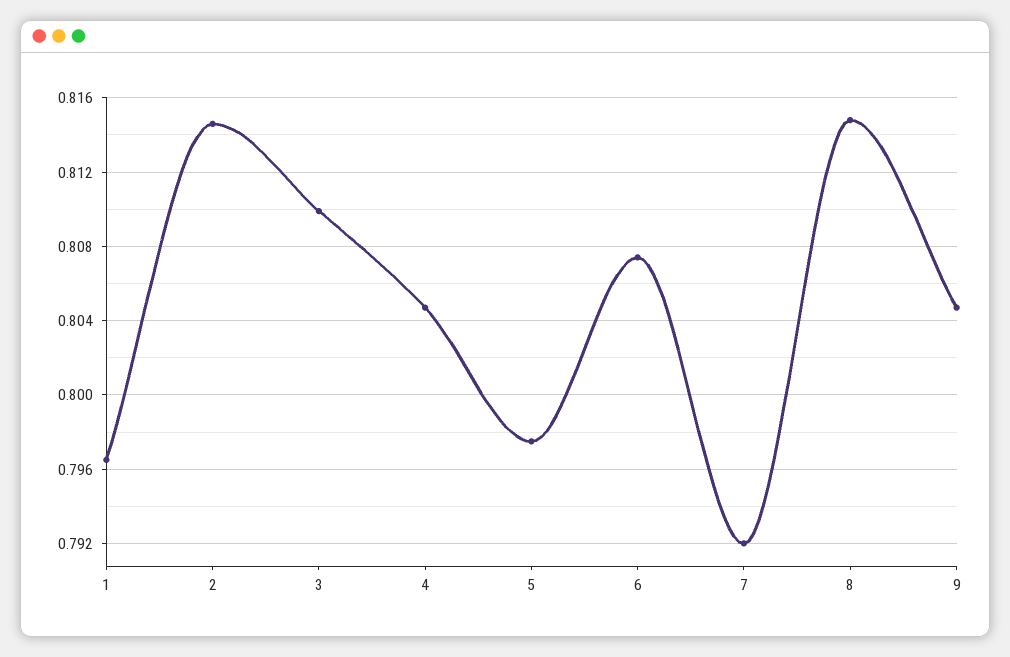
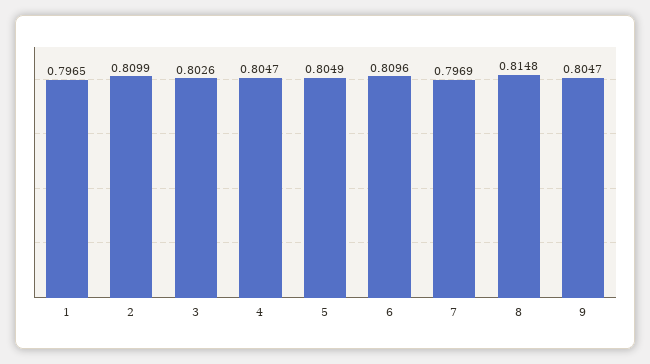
2: 0.8145 -> 0.8099
3: 0.81 -> 0.8026
5: 0.7975 -> 0.8049
6: 0.8075 -> 0.8096
7: 0.792 -> 0.7969

